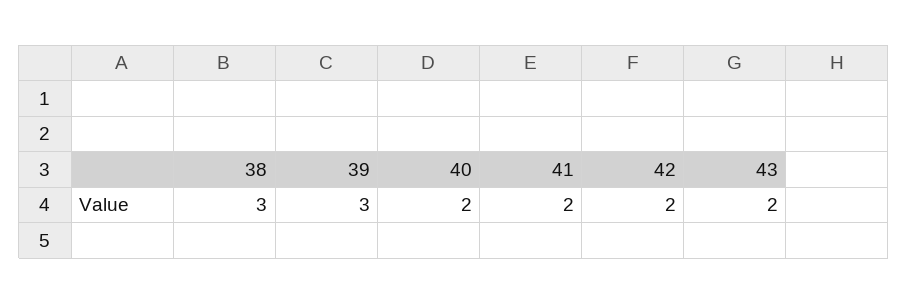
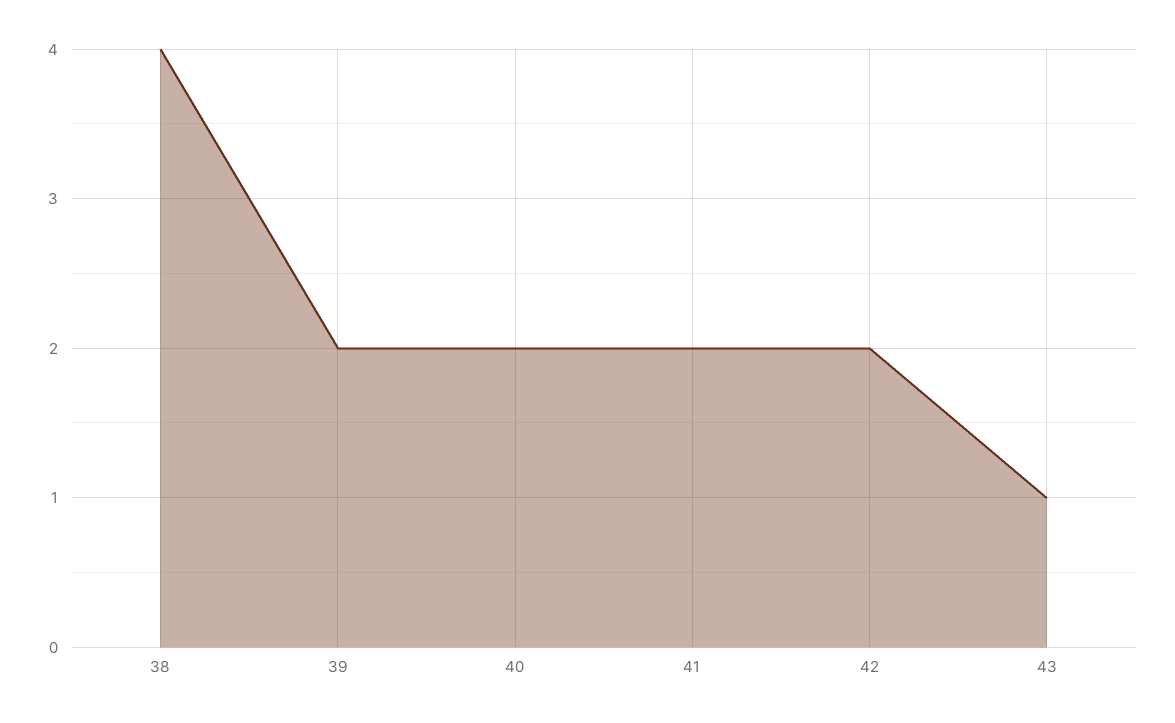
38: 3 -> 4
39: 3 -> 2
43: 2 -> 1

